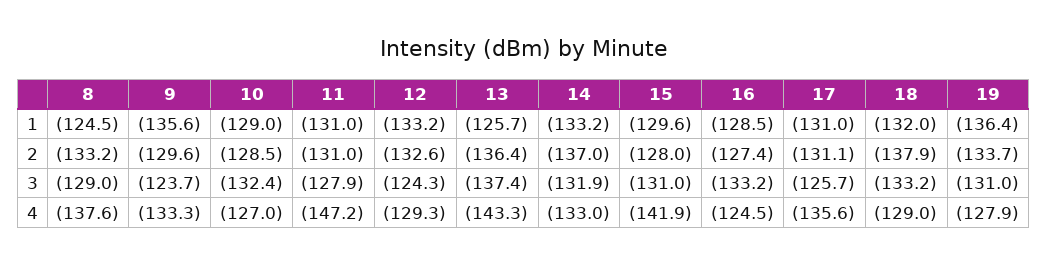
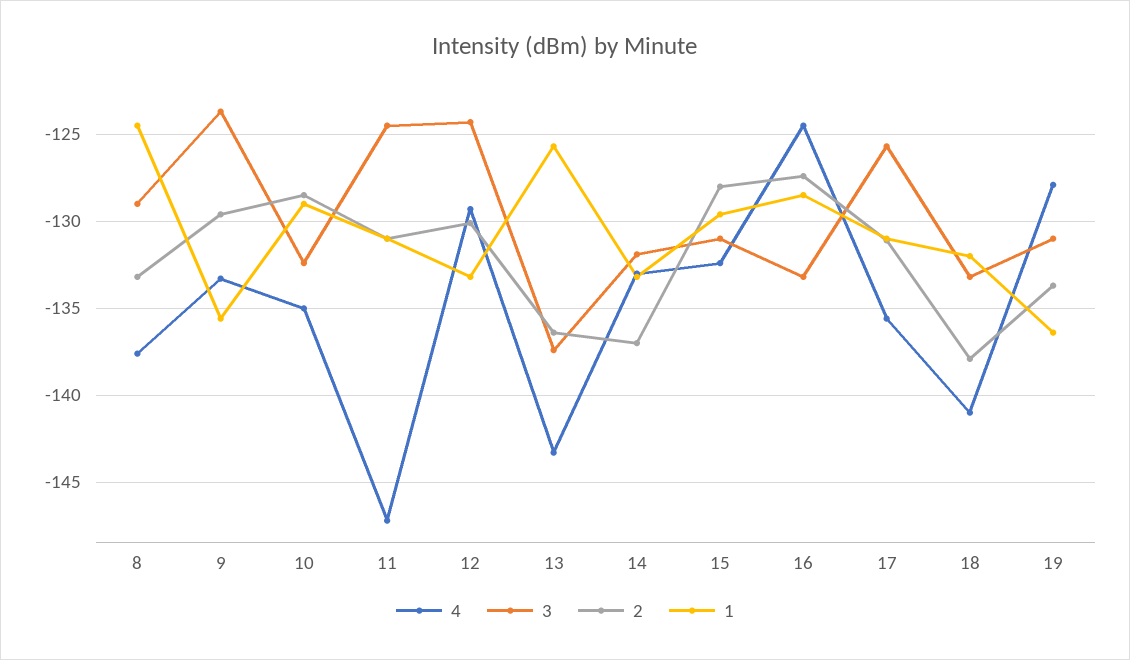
2, 12: -132.6 -> -130
3, 11: -127.9 -> -124.5
4, 10: -127 -> -135
4, 15: -141.9 -> -132.5
4, 18: -129 -> -141

